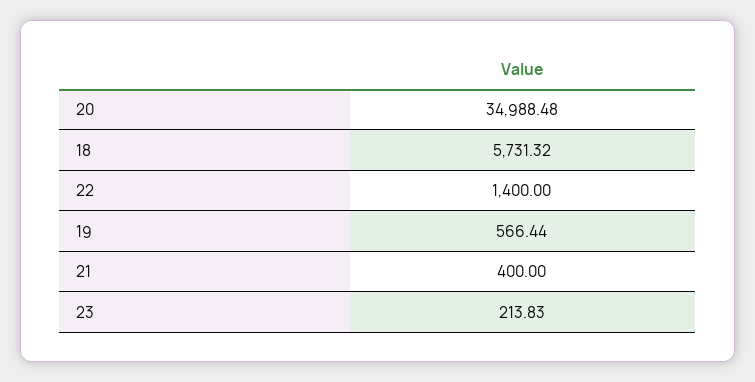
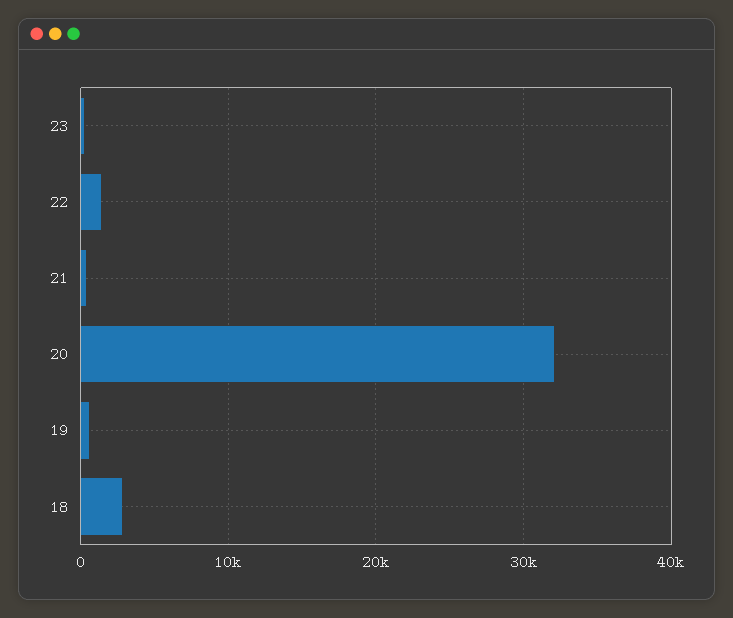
20: 34988.48 -> 32000
18: 5731.32 -> 3000

